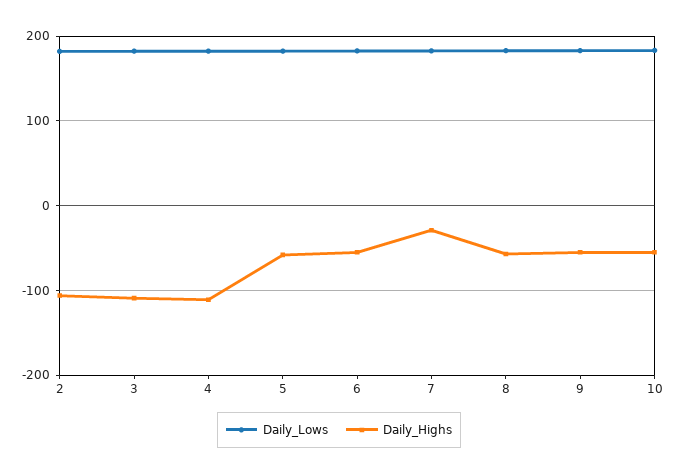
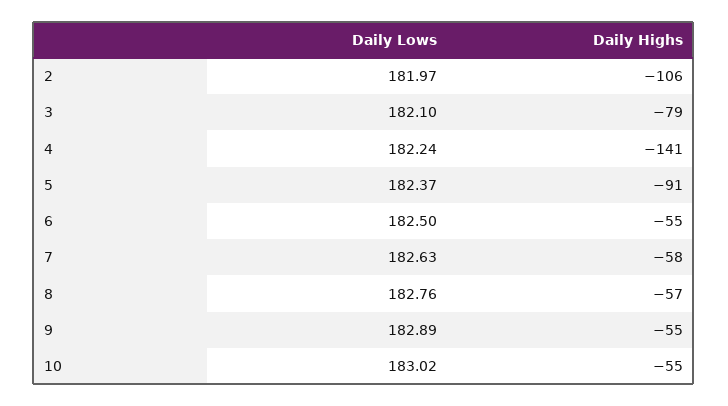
Daily_Highs, 3: -110 -> -79
Daily_Highs, 4: -110 -> -141
Daily_Highs, 5: -60 -> -91
Daily_Highs, 7: -30 -> -58

